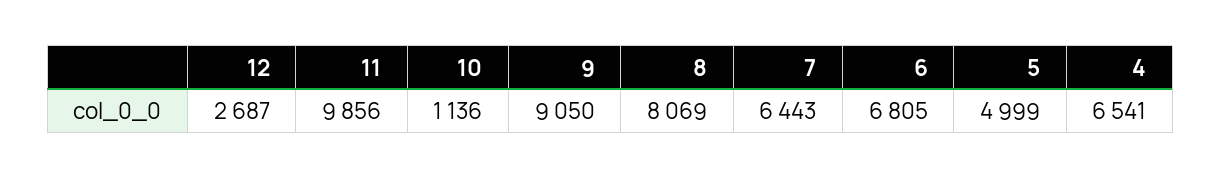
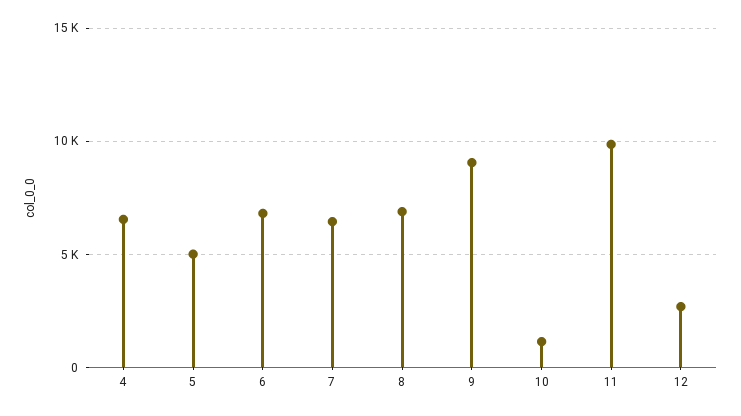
8: 8069 -> 7000

